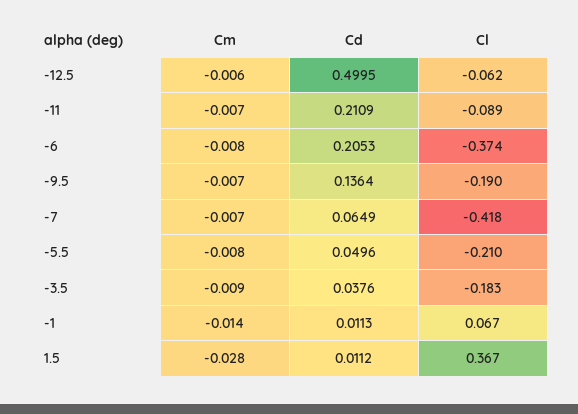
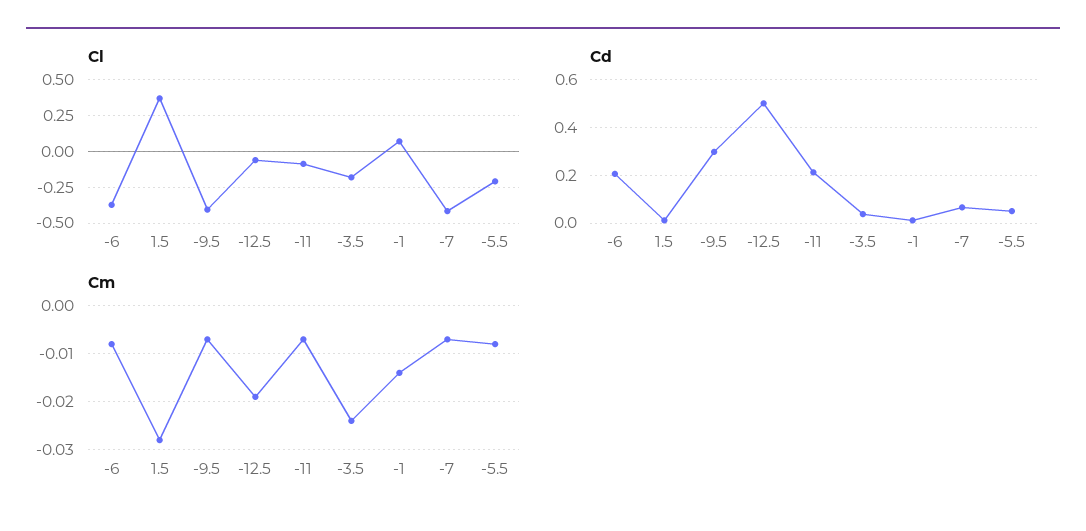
Cm, -12.5: -0.006 -> -0.02
Cd, -9.5: 0.1364 -> 0.3
Cl, -9.5: -0.19 -> -0.4
Cm, -3.5: -0.009 -> -0.025

